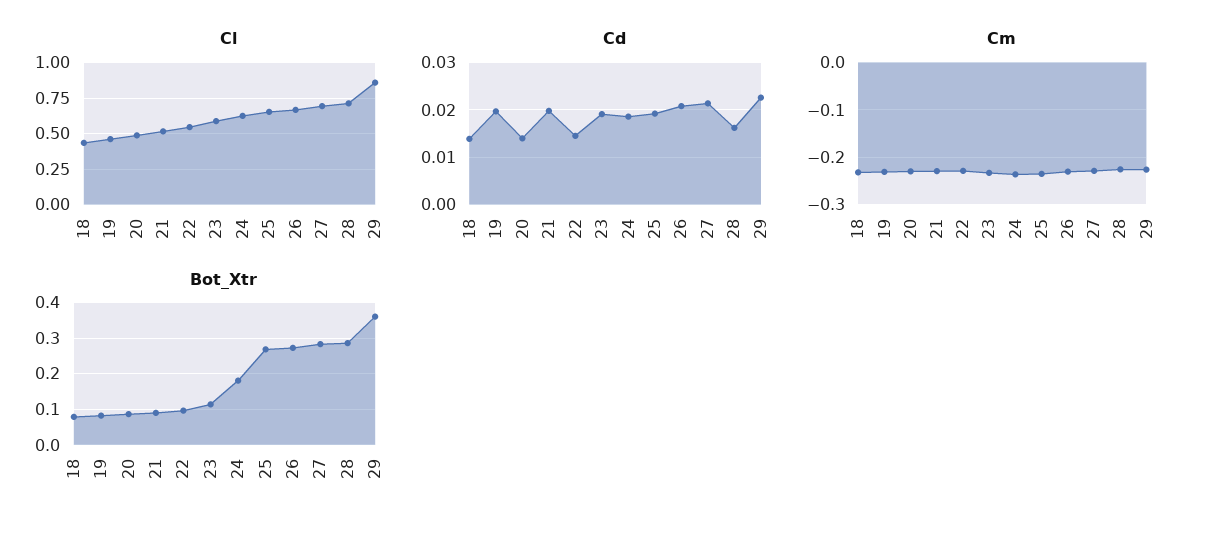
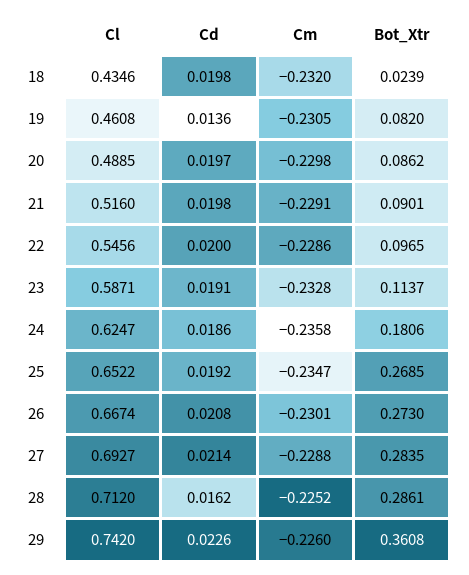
Cl, 29: 0.85 -> 0.742
Cd, 18: 0.014 -> 0.0198
Cd, 19: 0.02 -> 0.0136
Cd, 20: 0.014 -> 0.0197
Cd, 22: 0.014 -> 0.02
Bot_Xtr, 18: 0.08 -> 0.0239

